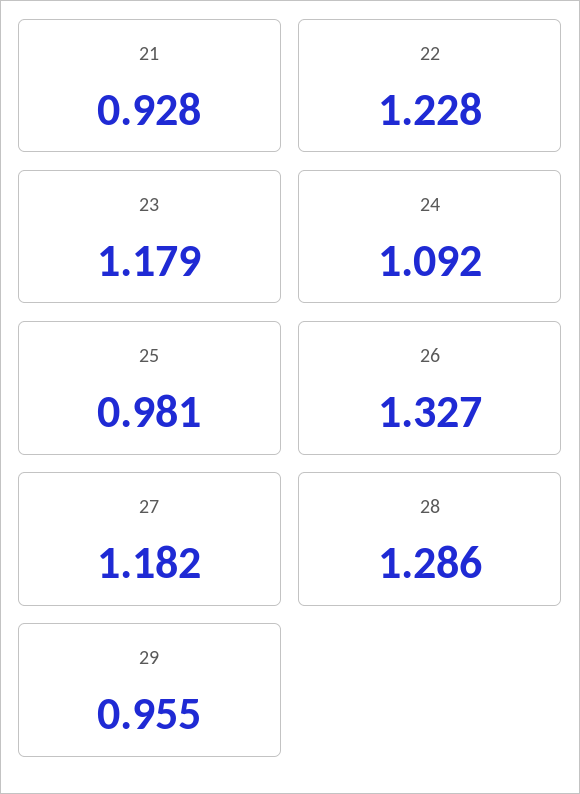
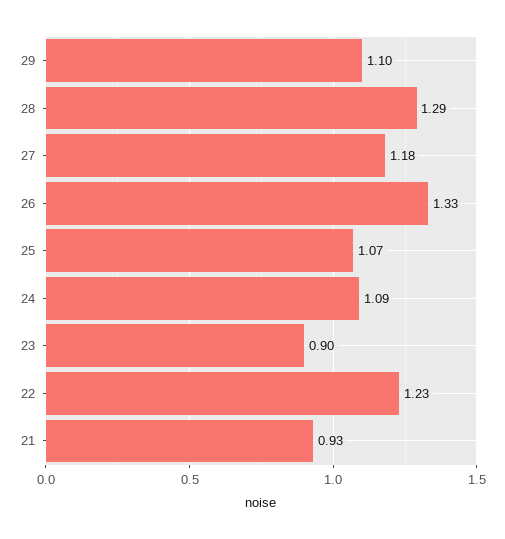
23: 1.179 -> 0.9
25: 0.981 -> 1.07
29: 0.955 -> 1.1

